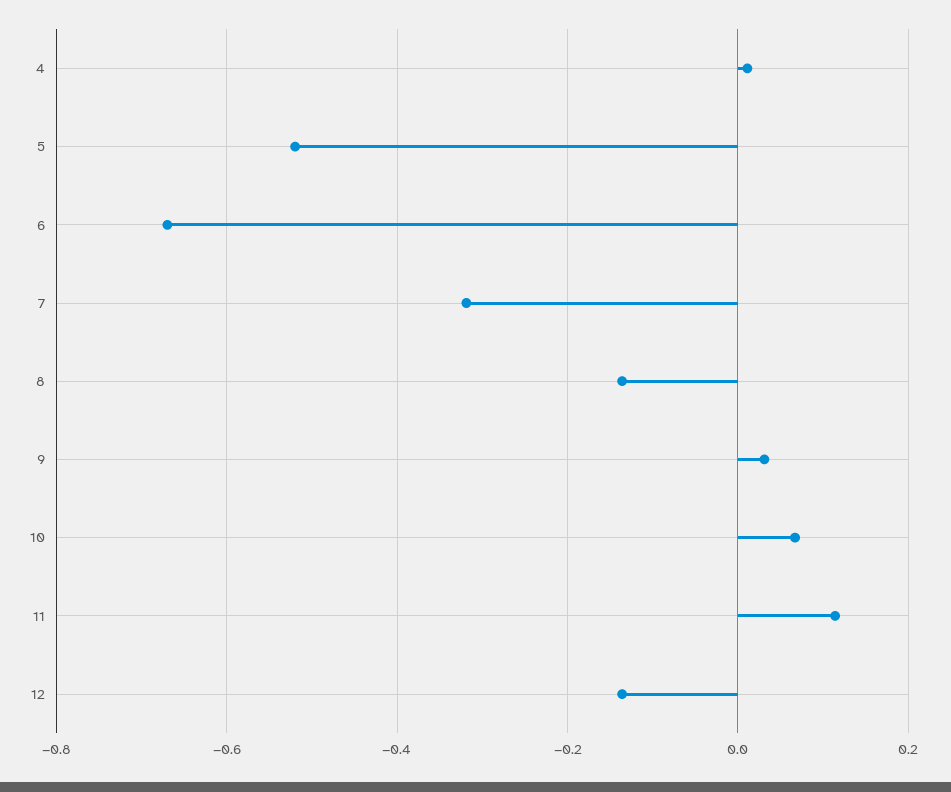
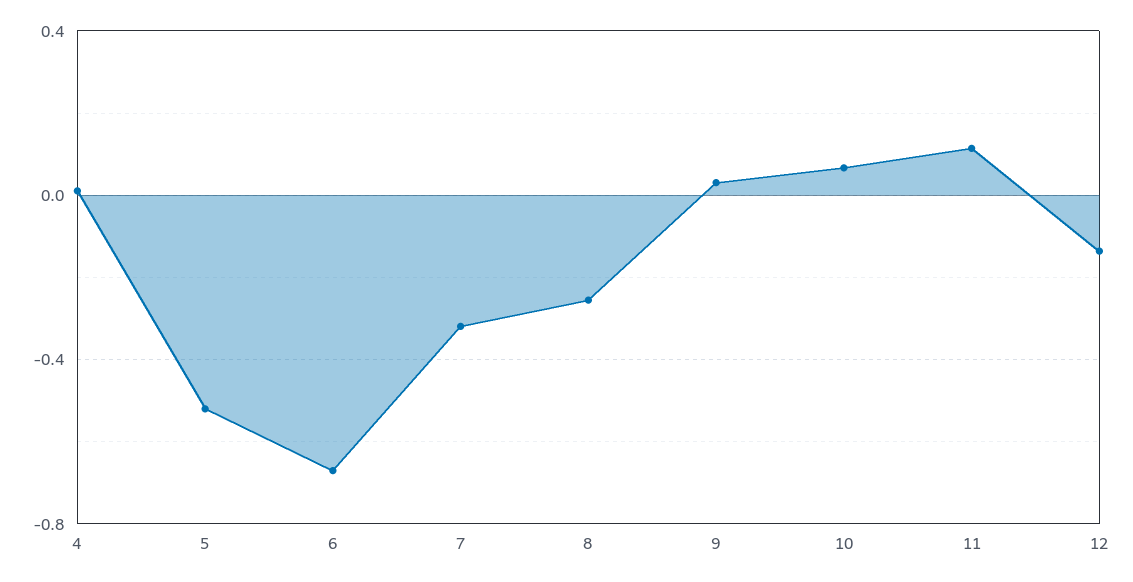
8: -0.14 -> -0.25

